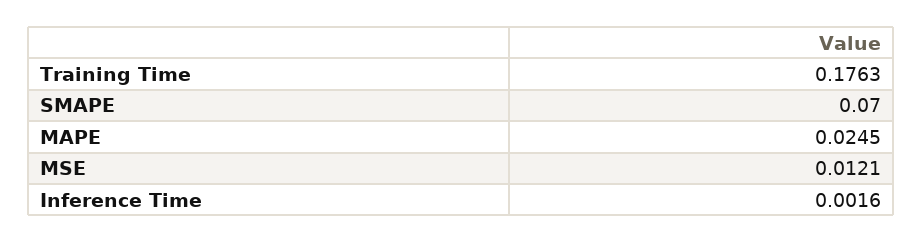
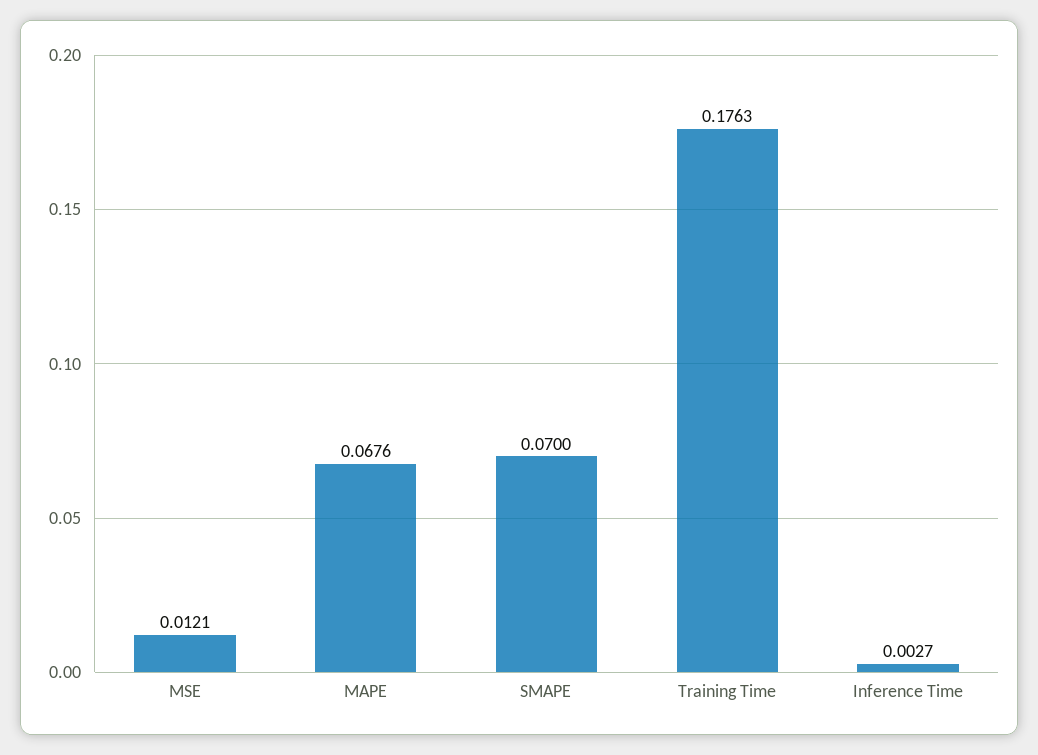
MAPE: 0.0245 -> 0.0676
Inference Time: 0.0016 -> 0.0027

